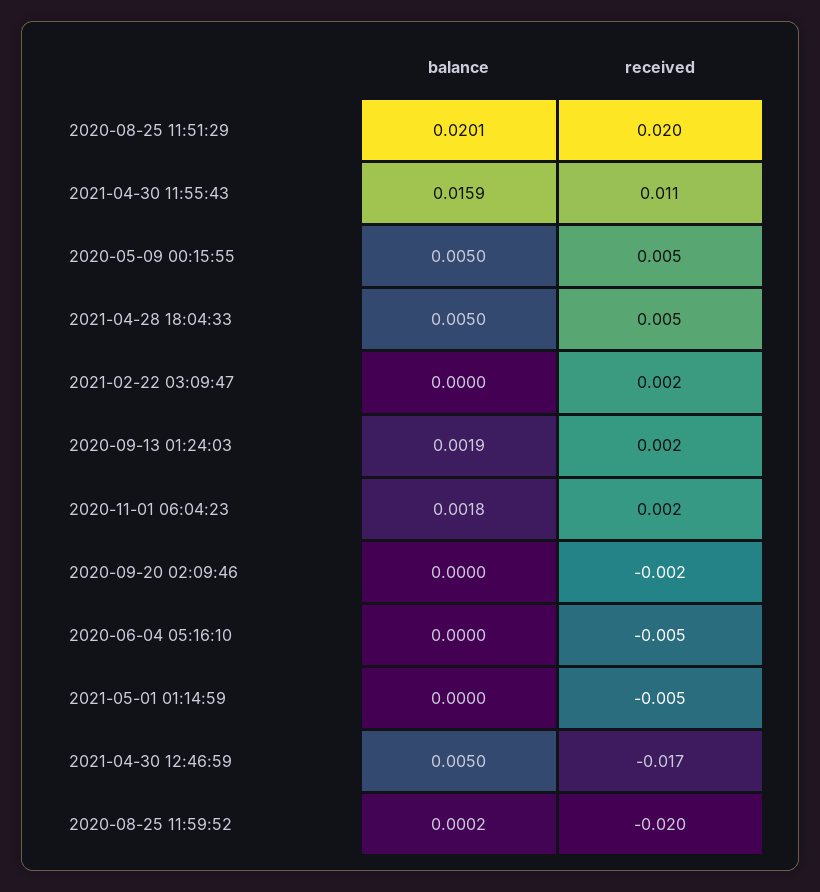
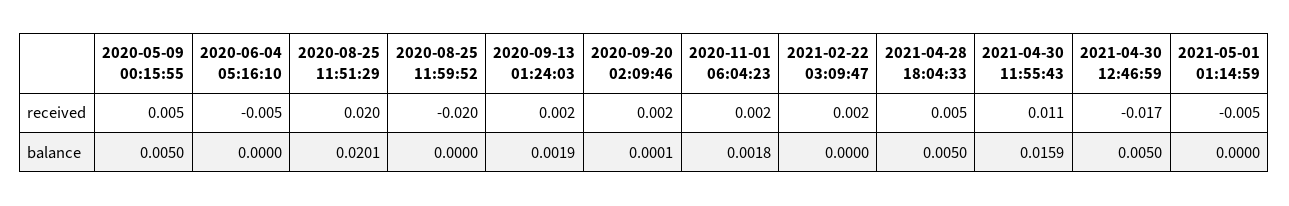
balance, 2020-09-20 02:09:46: 0 -> 0.0001
received, 2020-09-20 02:09:46: -0.002 -> 0.002
balance, 2020-08-25 11:59:52: 0.0002 -> 0

